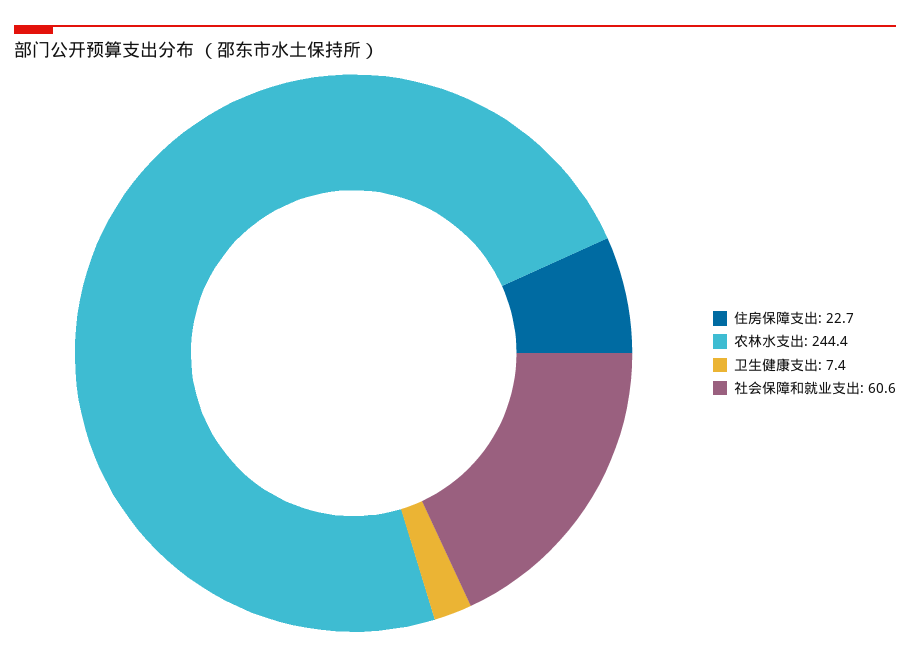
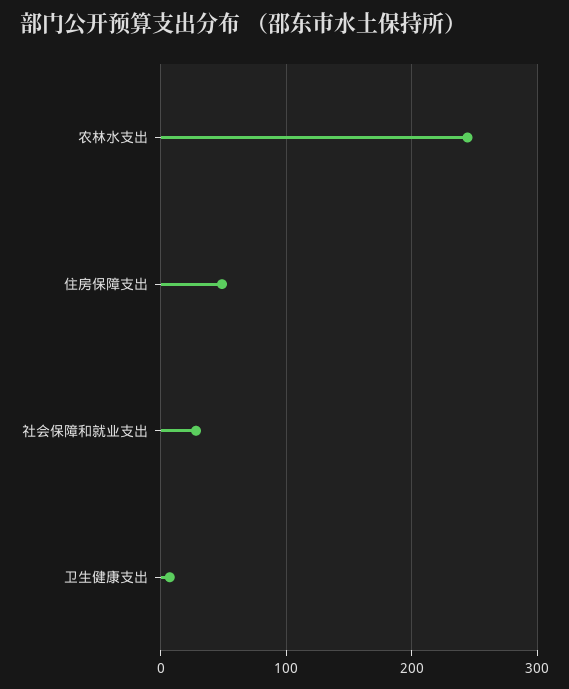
住房保障支出: 22.7 -> 50
社会保障和就业支出: 60.6 -> 30

